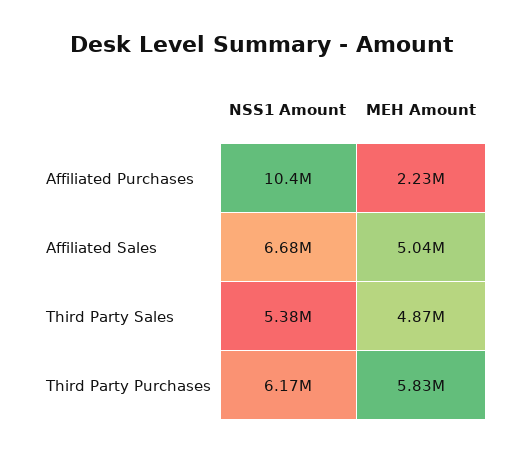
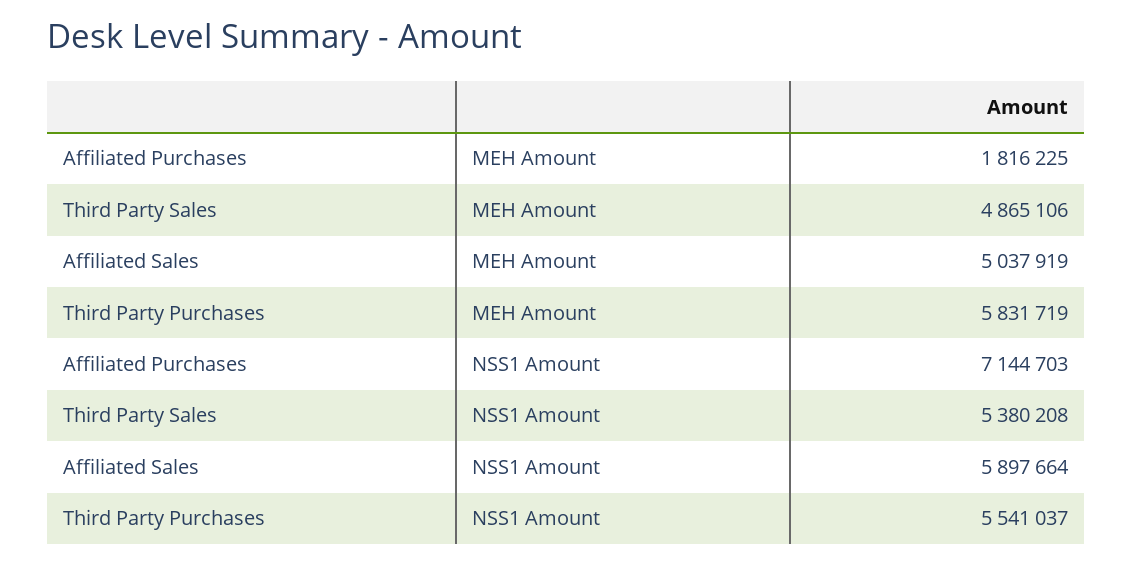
NSS1 Amount, Affiliated Purchases: 10400000 -> 7144703
MEH Amount, Affiliated Purchases: 2230000 -> 1816225
NSS1 Amount, Affiliated Sales: 6680000 -> 5897664
NSS1 Amount, Third Party Purchases: 6170000 -> 5541037

